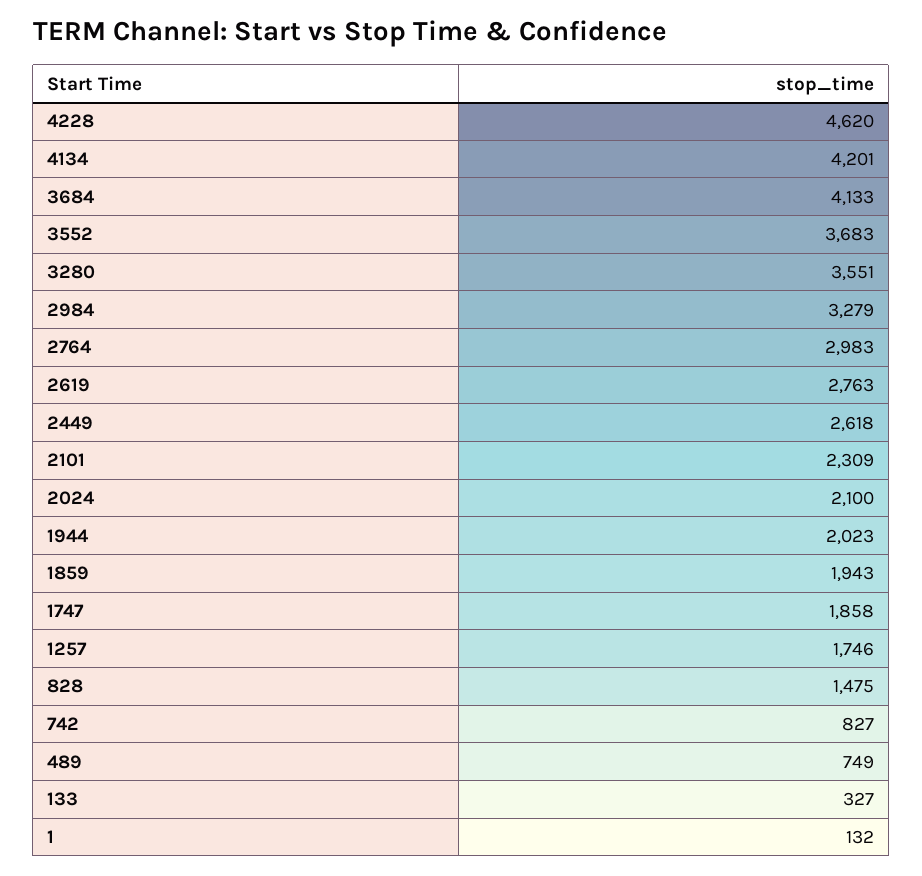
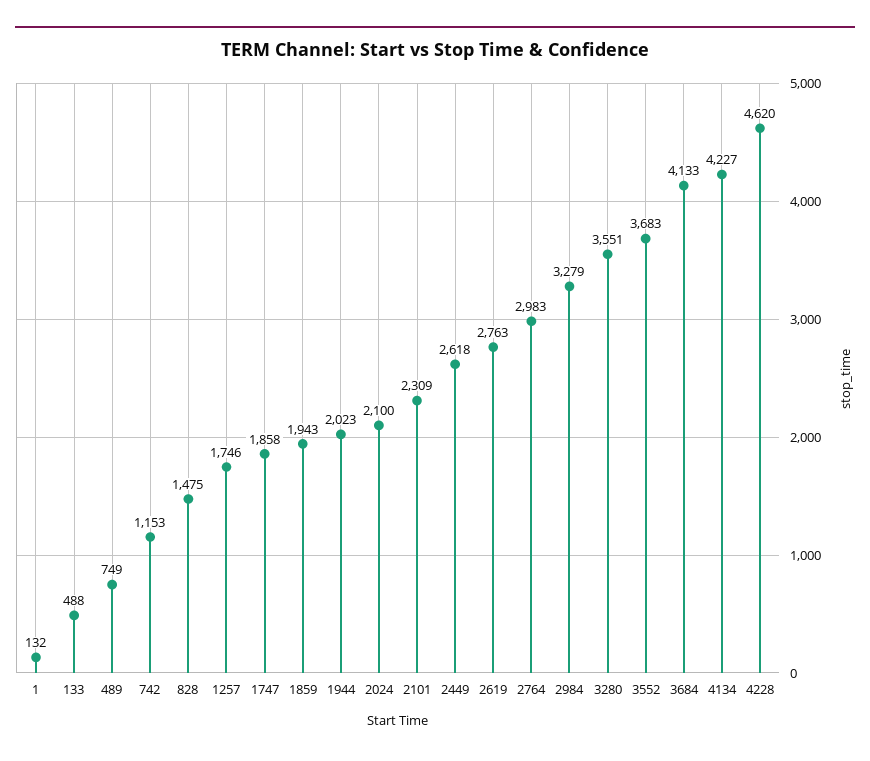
4134: 4201 -> 4227
742: 827 -> 1153
133: 327 -> 488

